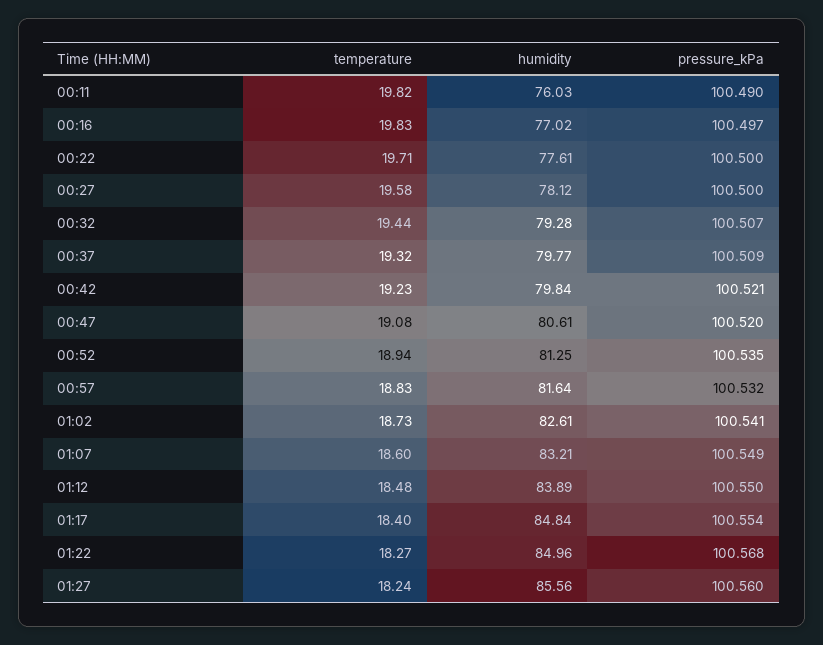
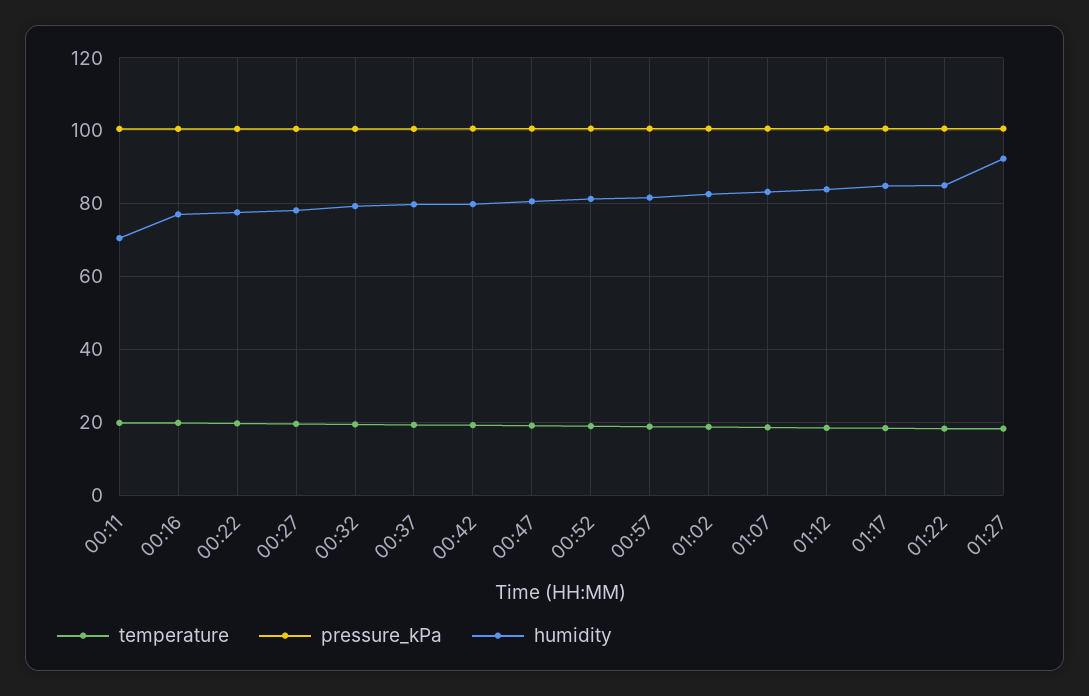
humidity, 00:11: 76.03 -> 70
humidity, 01:27: 85.56 -> 92

